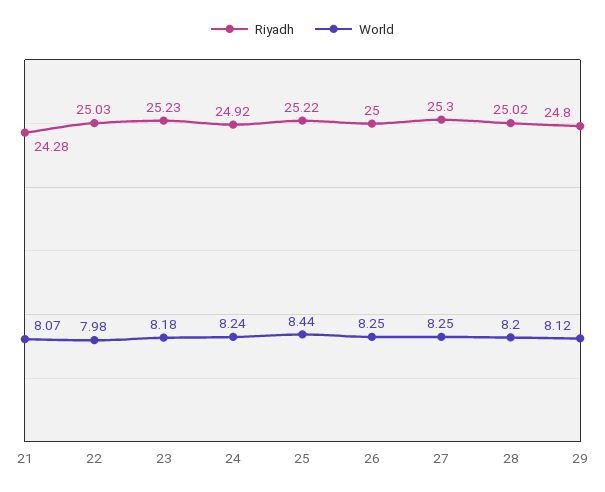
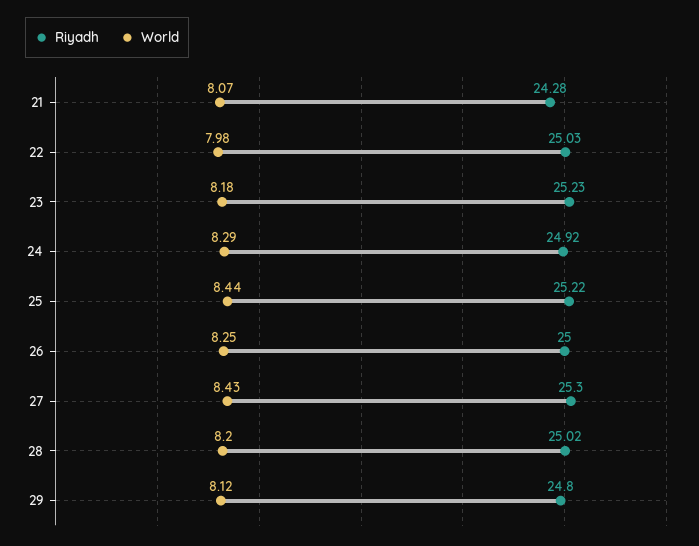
World, 24: 8.24 -> 8.29
World, 27: 8.25 -> 8.43

